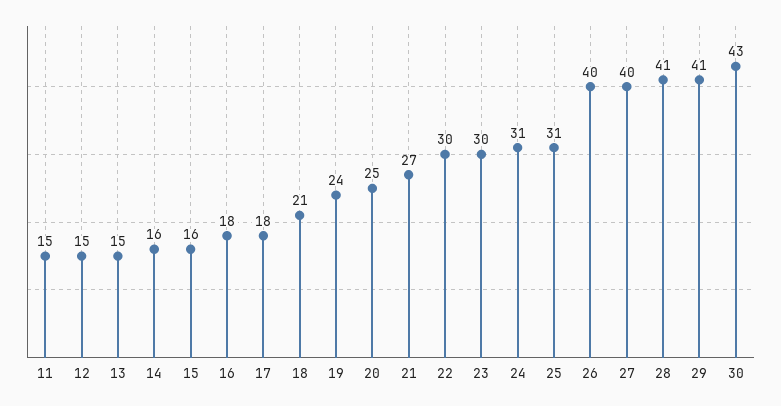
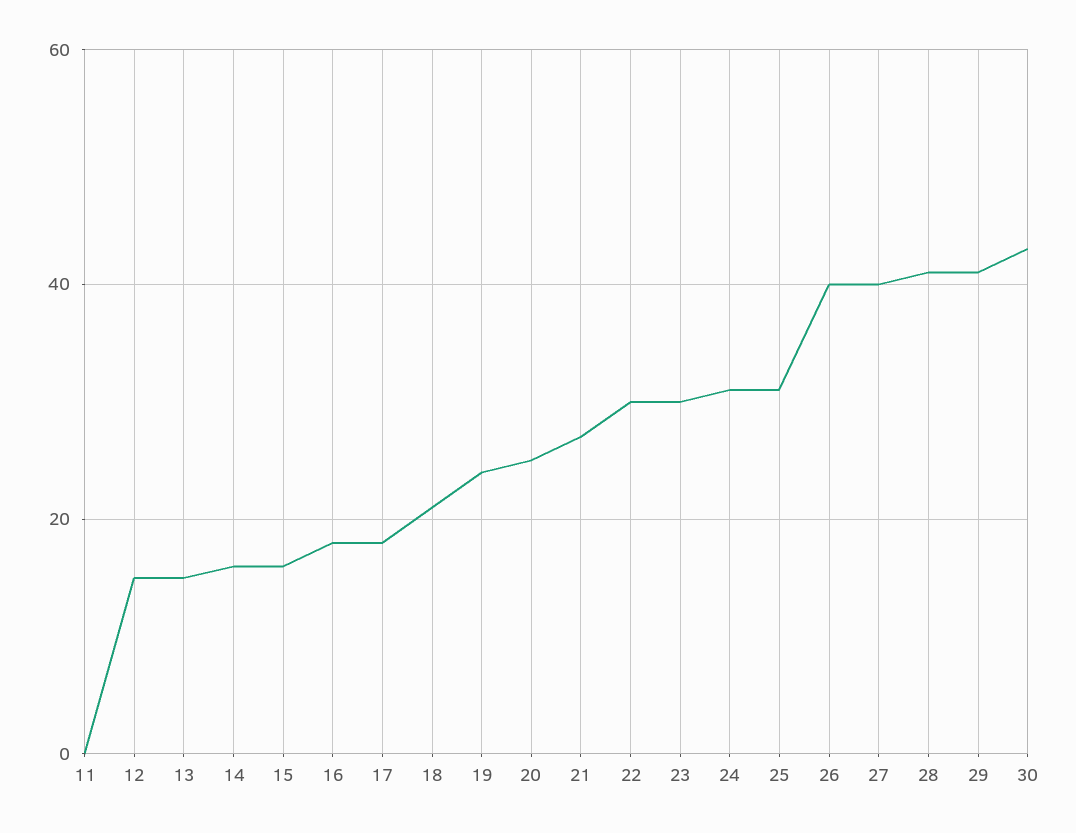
11: 15 -> 0

